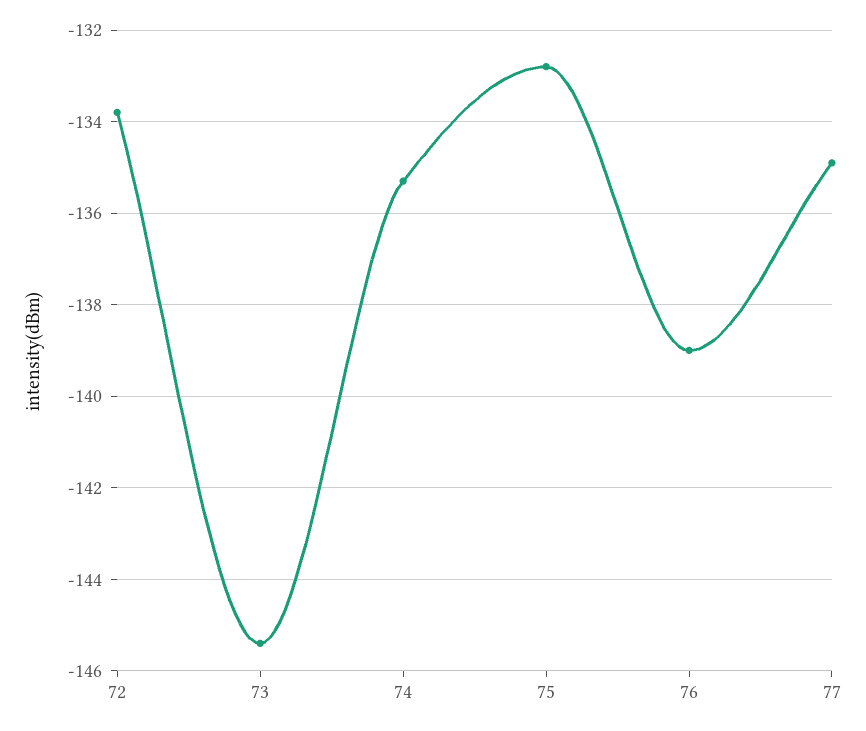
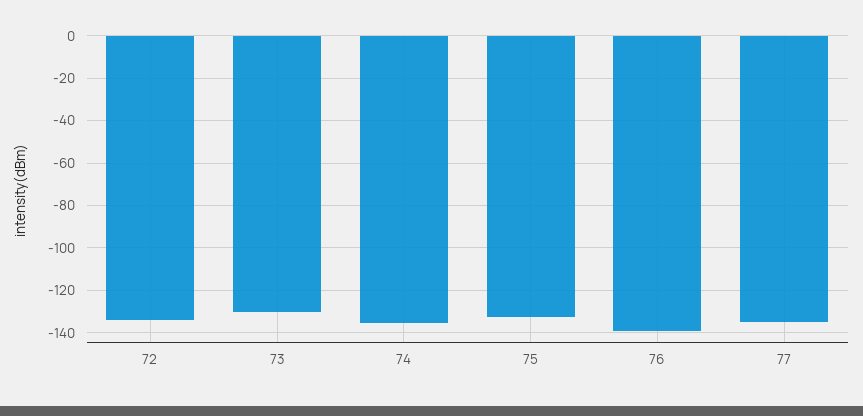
73: -145.5 -> -130

